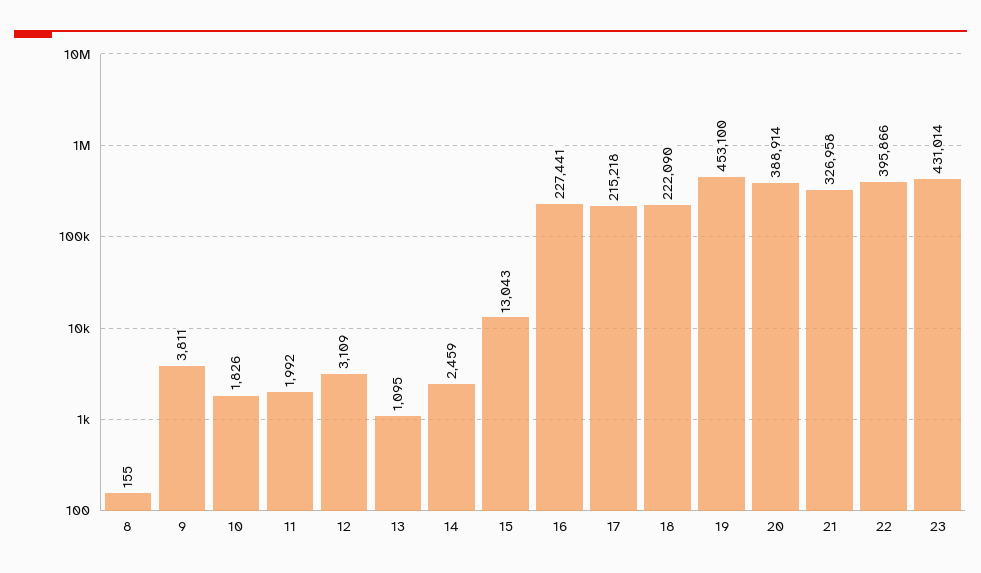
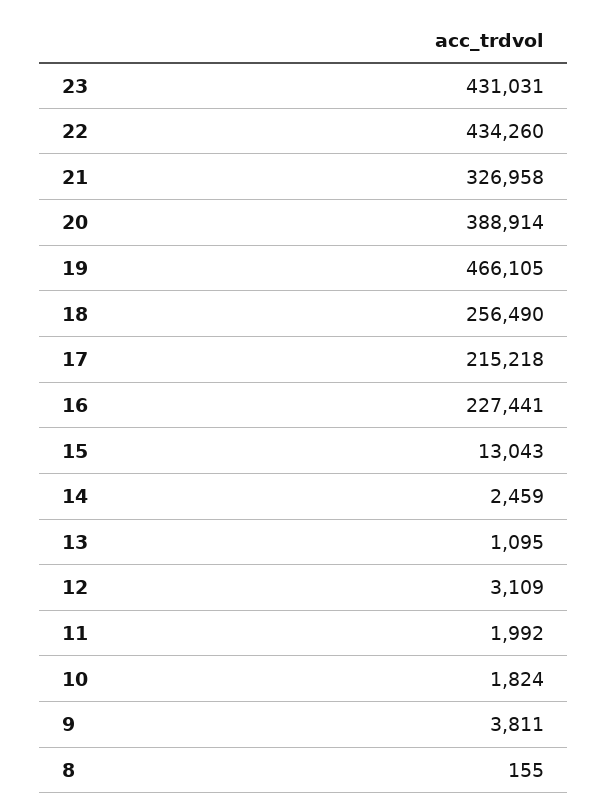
10: 1826 -> 1824
18: 222090 -> 256490
19: 453100 -> 466105
22: 395866 -> 434260
23: 431014 -> 431031

